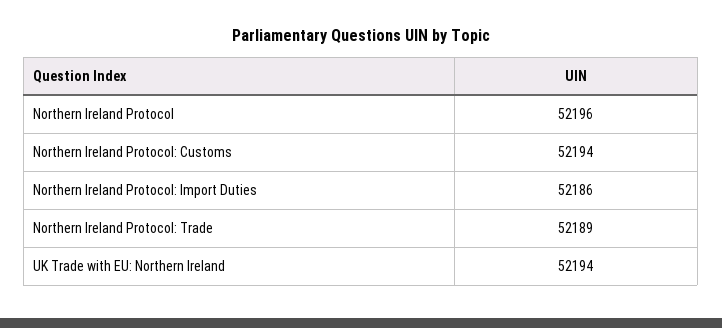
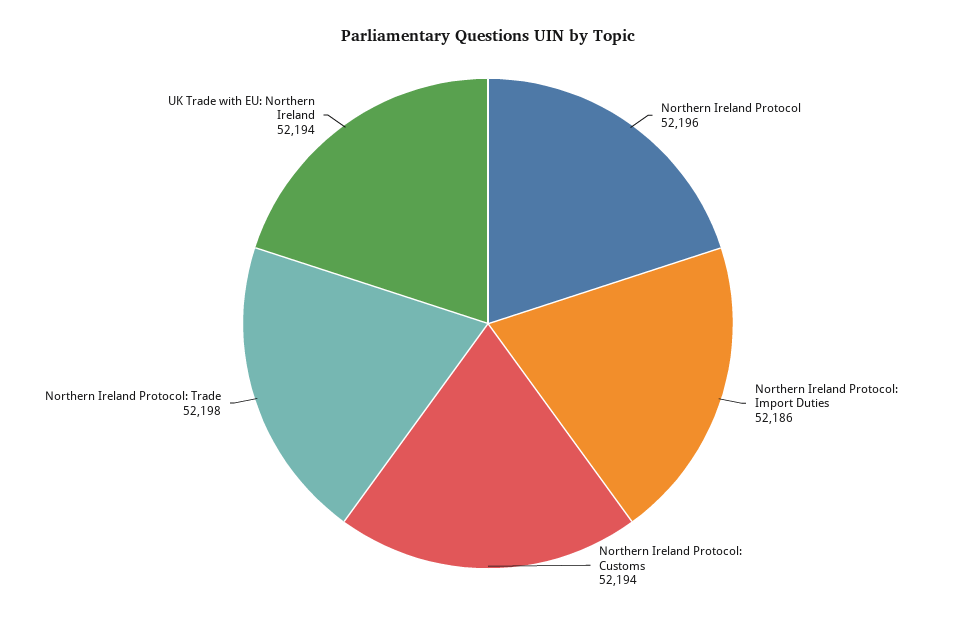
Northern Ireland Protocol: Trade: 52189 -> 52198

